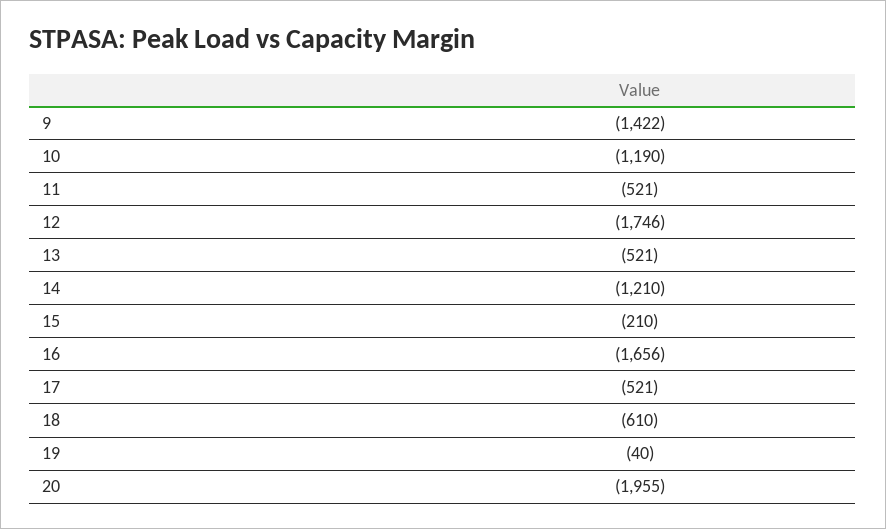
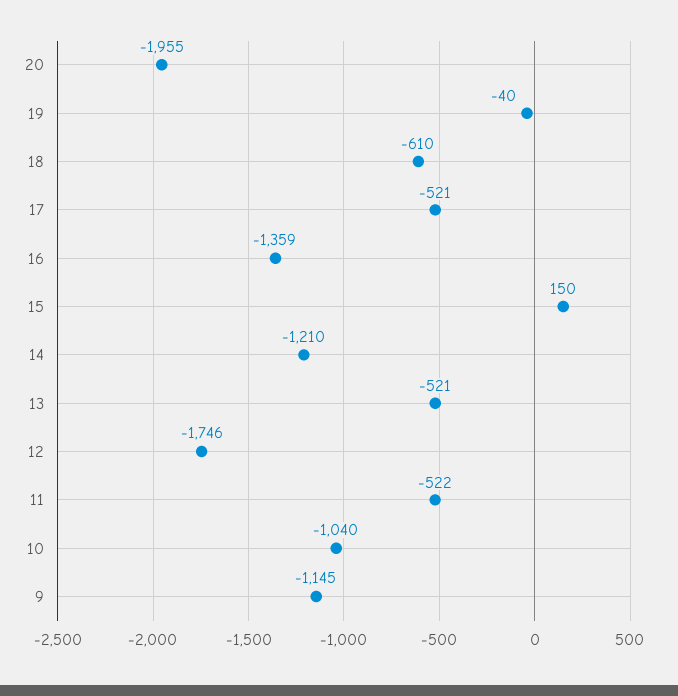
9: -1422 -> -1145
10: -1190 -> -1040
11: -521 -> -522
15: -210 -> 150
16: -1656 -> -1359

